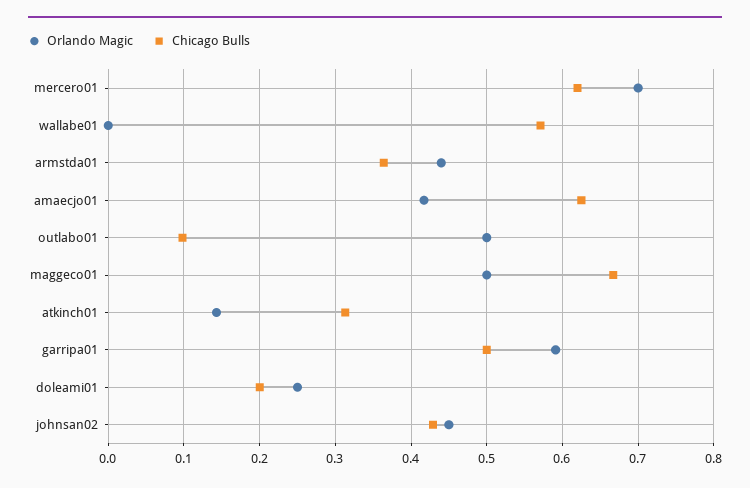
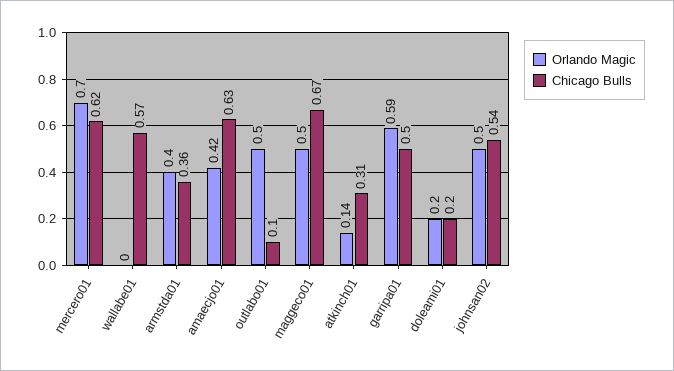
Orlando Magic, armstda01: 0.44 -> 0.4
Orlando Magic, doleami01: 0.25 -> 0.2
Orlando Magic, johnsan02: 0.45 -> 0.5
Chicago Bulls, johnsan02: 0.43 -> 0.54

